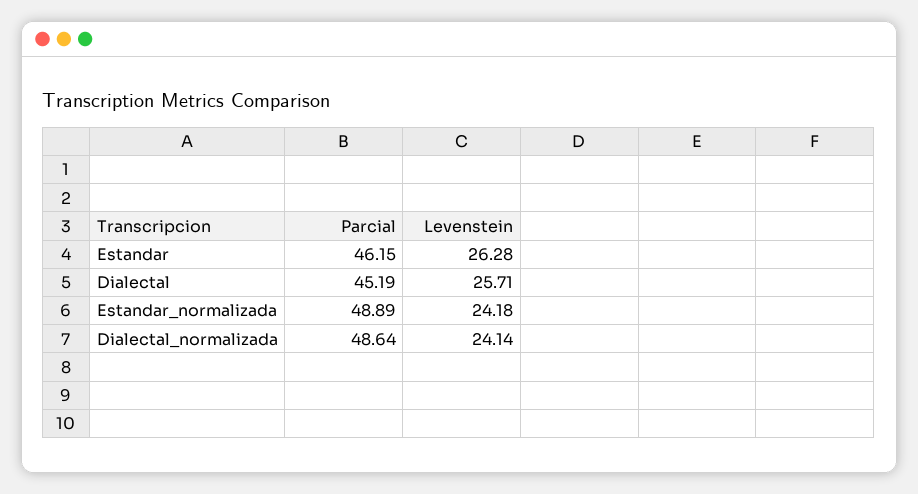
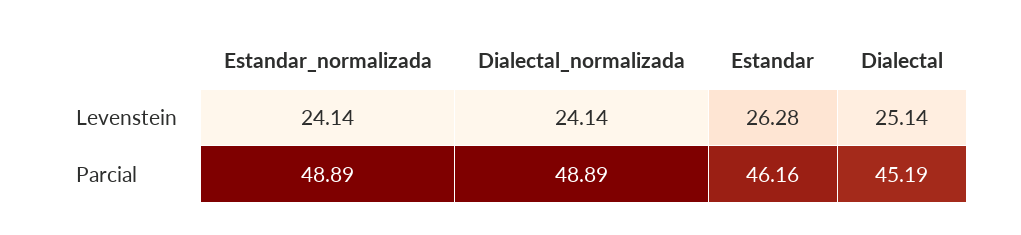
Parcial, Estandar: 46.15 -> 46.16
Levenstein, Dialectal: 25.71 -> 25.14
Levenstein, Estandar_normalizada: 24.18 -> 24.14
Parcial, Dialectal_normalizada: 48.64 -> 48.89

